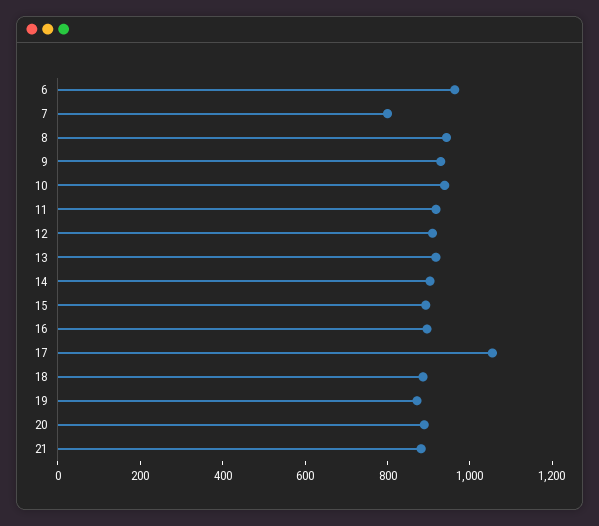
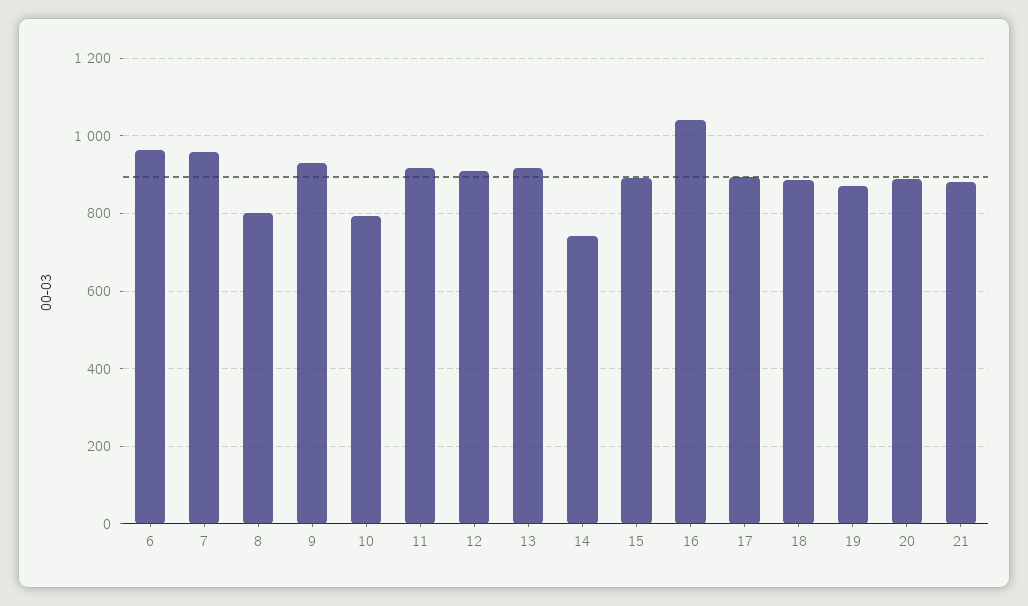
7: 800 -> 960
8: 950 -> 800
10: 950 -> 800
14: 900 -> 740
16: 900 -> 1040
17: 1050 -> 900

